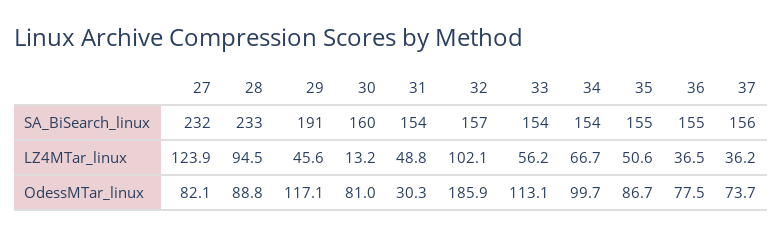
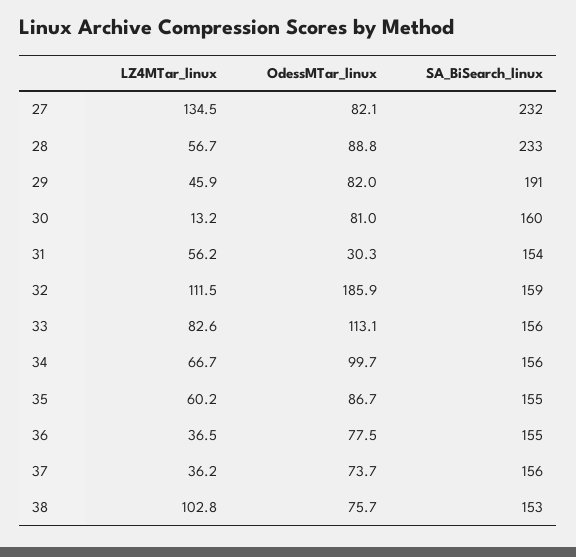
32, SA_BiSearch_linux: 157 -> 159
33, SA_BiSearch_linux: 154 -> 156
34, SA_BiSearch_linux: 154 -> 156
27, LZ4MTar_linux: 123.9 -> 134.5
28, LZ4MTar_linux: 94.5 -> 56.7
29, LZ4MTar_linux: 45.6 -> 45.9
31, LZ4MTar_linux: 48.8 -> 56.2
32, LZ4MTar_linux: 102.1 -> 111.5
33, LZ4MTar_linux: 56.2 -> 82.6
35, LZ4MTar_linux: 50.6 -> 60.2
29, OdessMTar_linux: 117.1 -> 82
38, LZ4MTar_linux: none -> 102.8
38, OdessMTar_linux: none -> 75.7
38, SA_BiSearch_linux: none -> 153

